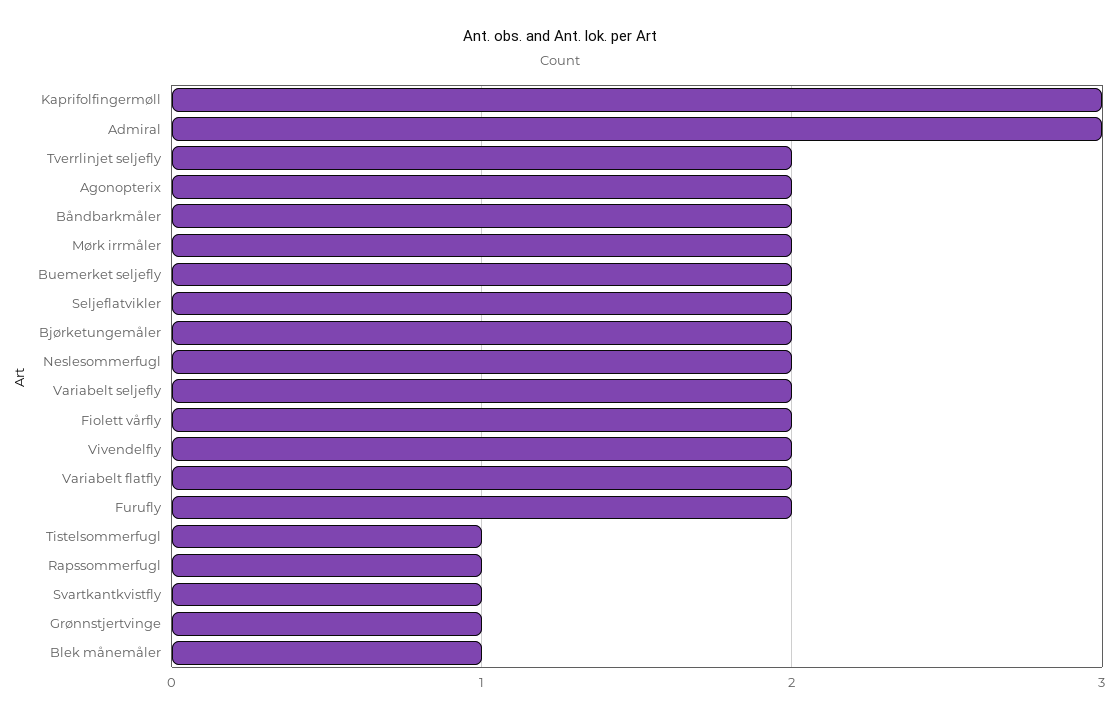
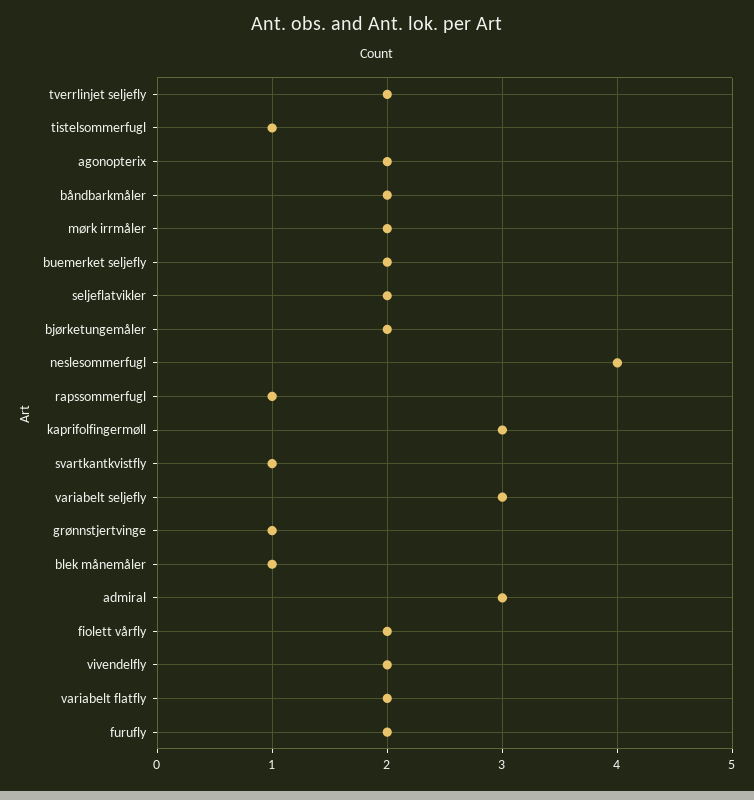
Neslesommerfugl: 2 -> 4
Variabelt seljefly: 2 -> 3

